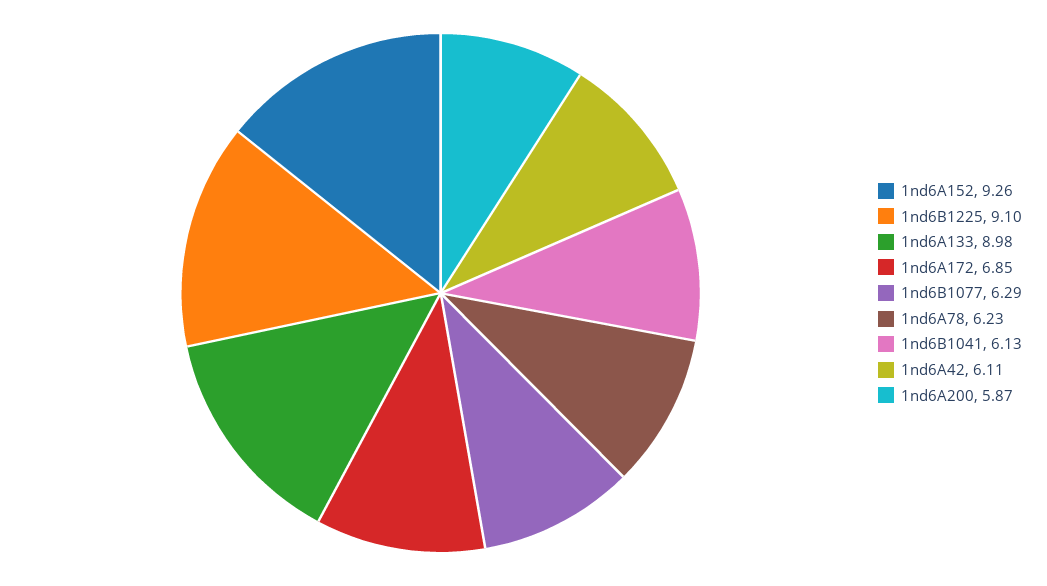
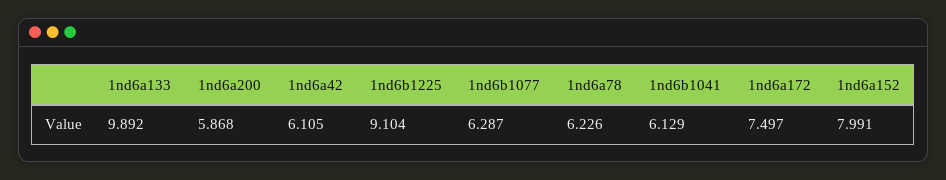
1nd6A152: 9.26 -> 7.991
1nd6A133: 8.98 -> 9.892
1nd6A172: 6.85 -> 7.497

